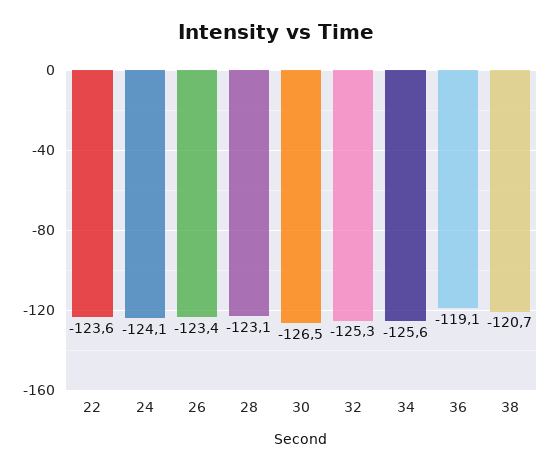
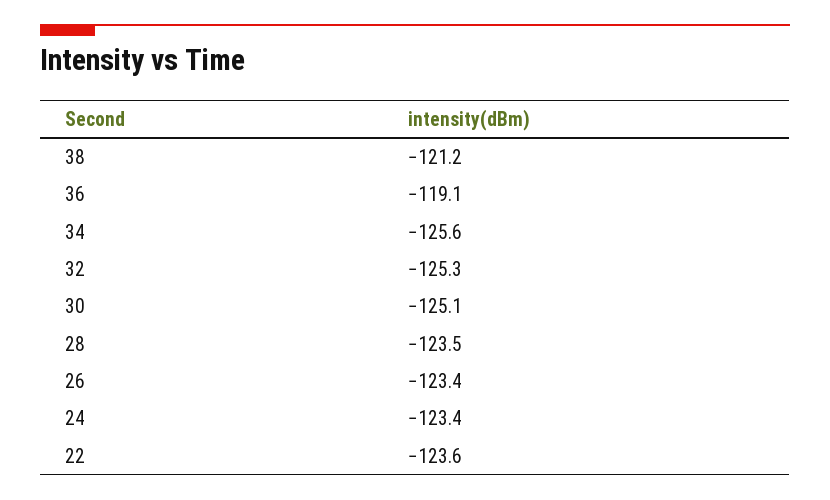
24: -124.1 -> -123.4
28: -123.1 -> -123.5
30: -126.5 -> -125.1
38: -120.7 -> -121.2

